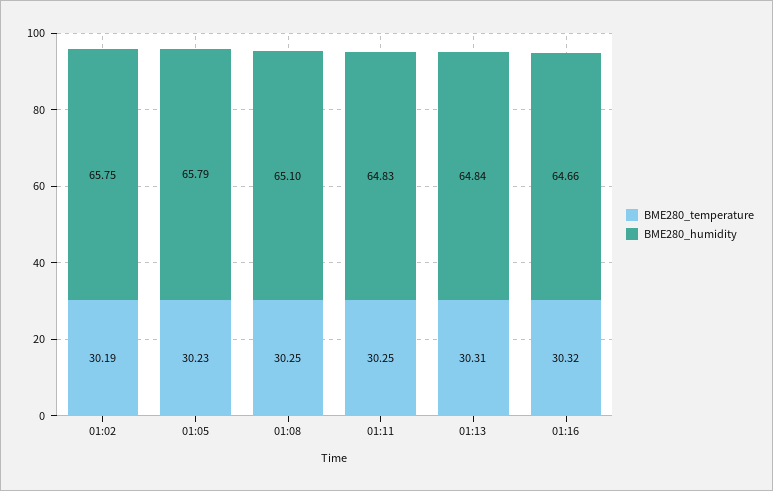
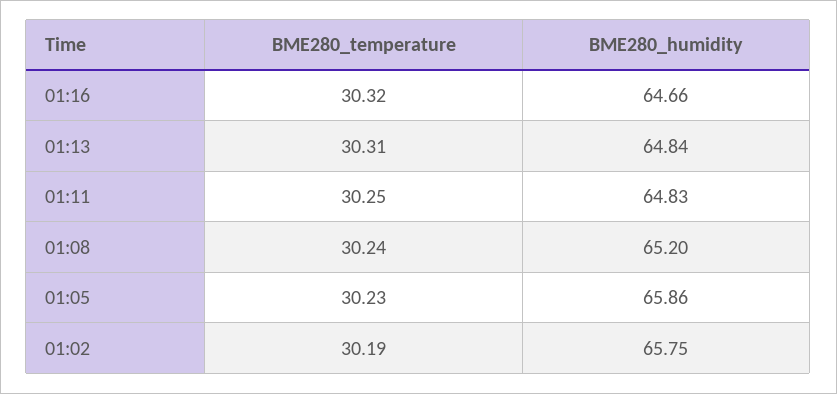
BME280_humidity, 01:05: 65.79 -> 65.86
BME280_temperature, 01:08: 30.25 -> 30.24
BME280_humidity, 01:08: 65.1 -> 65.2

